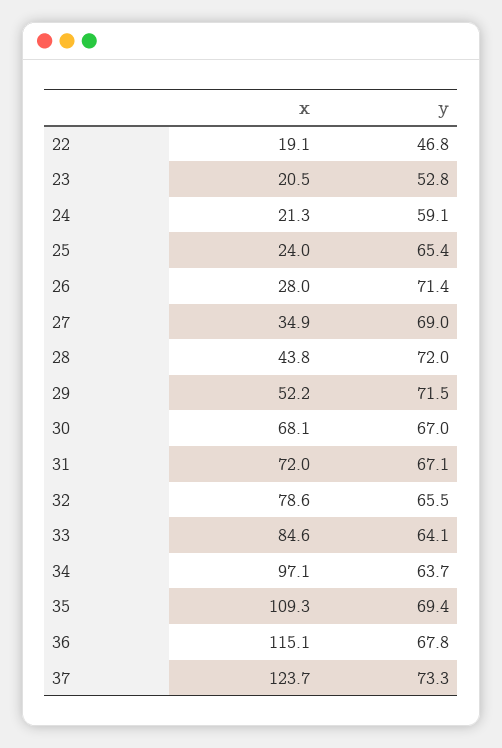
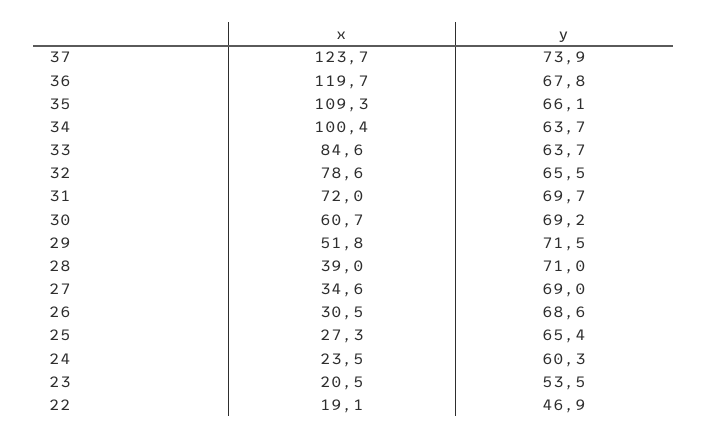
y, 22: 46.8 -> 46.9
y, 23: 52.8 -> 53.5
x, 24: 21.3 -> 23.5
y, 24: 59.1 -> 60.3
x, 25: 24 -> 27.3
x, 26: 28 -> 30.5
y, 26: 71.4 -> 68.6
x, 27: 34.9 -> 34.6
x, 28: 43.8 -> 39
y, 28: 72 -> 71
x, 29: 52.2 -> 51.8
x, 30: 68.1 -> 60.7
y, 30: 67 -> 69.2
y, 31: 67.1 -> 69.7
y, 33: 64.1 -> 63.7
x, 34: 97.1 -> 100.4
y, 35: 69.4 -> 66.1
x, 36: 115.1 -> 119.7
y, 37: 73.3 -> 73.9

